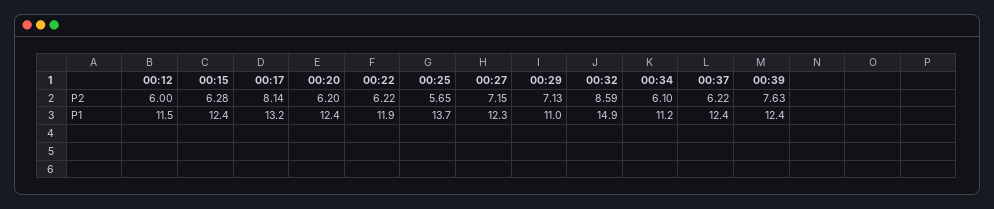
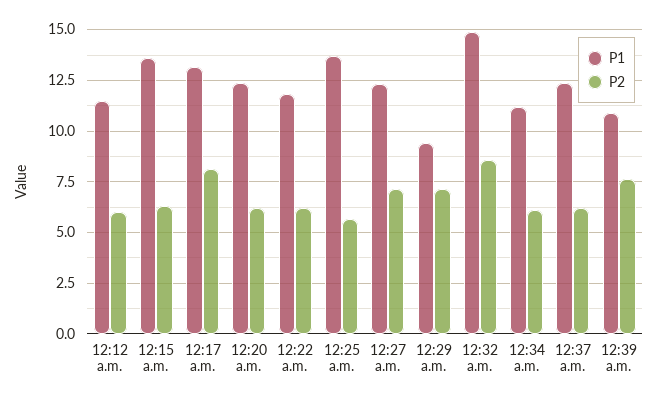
P1, 00:15: 12.4 -> 13.5
P1, 00:29: 11 -> 9.5
P1, 00:39: 12.4 -> 11

